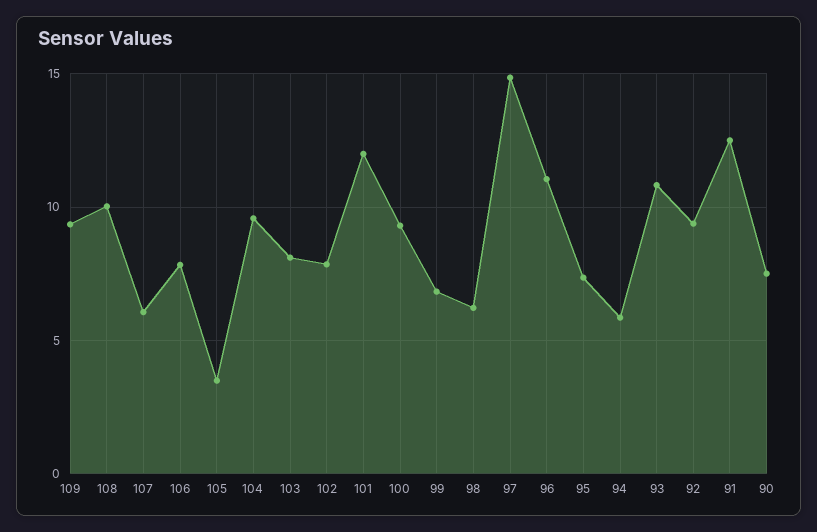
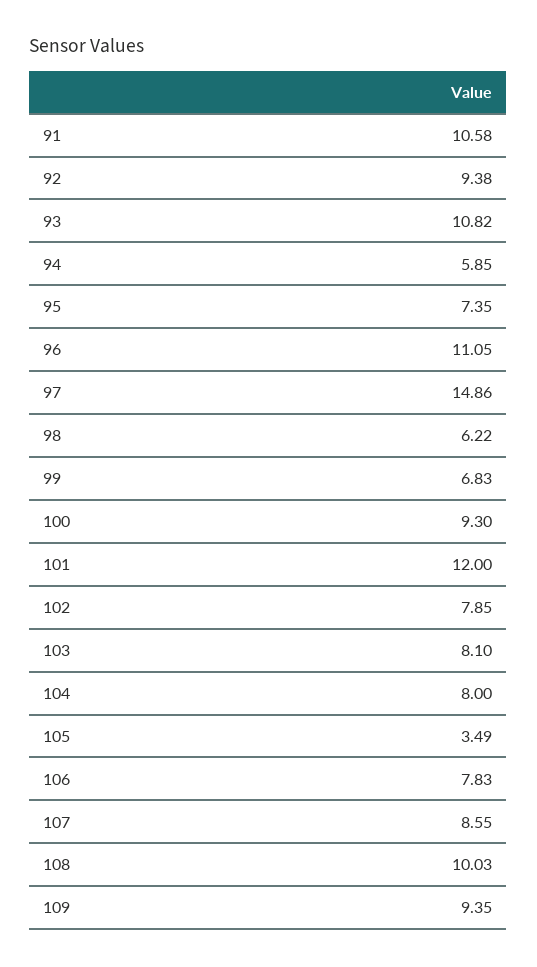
107: 6 -> 8.55
104: 9.5 -> 8
91: 12.5 -> 10.58
90: 7.5 -> none

